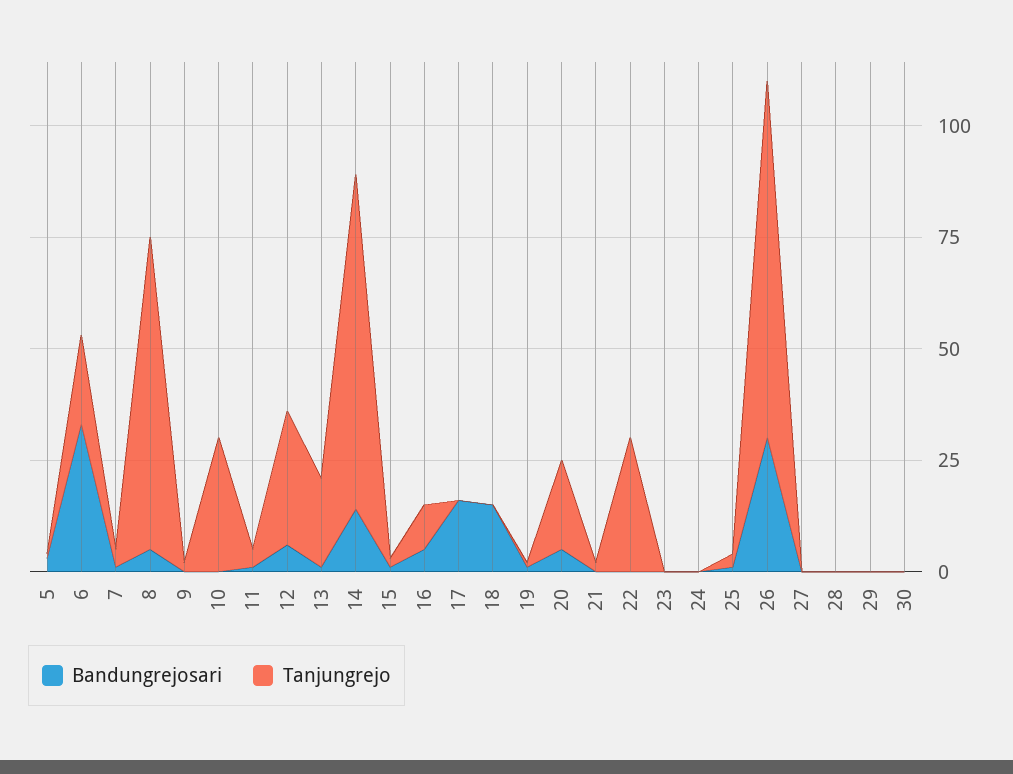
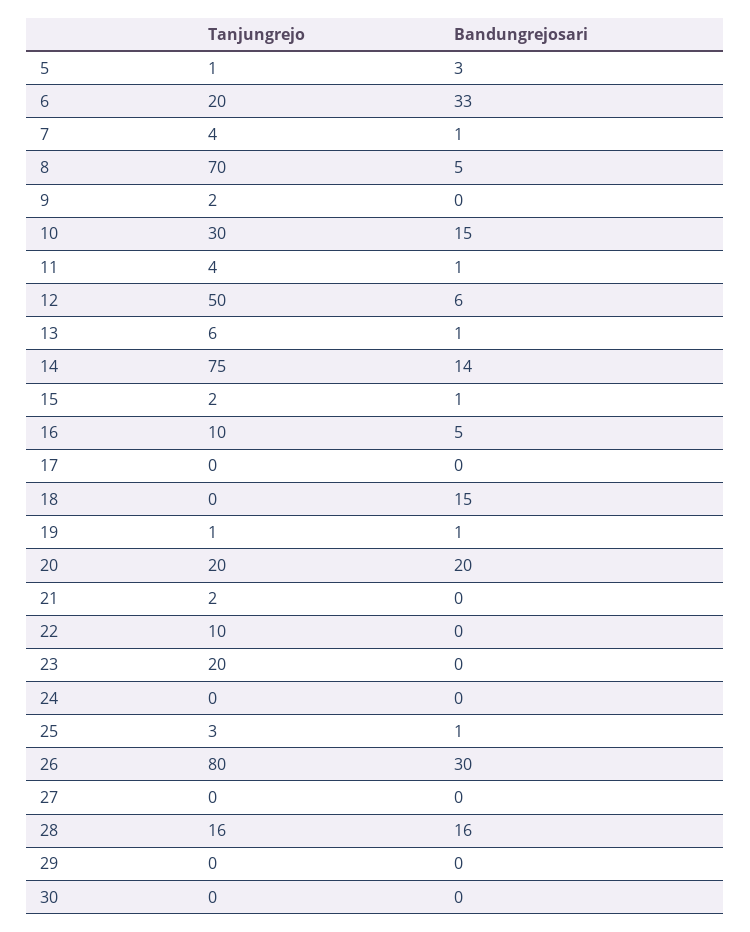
Bandungrejosari, 10: 0 -> 15
Tanjungrejo, 12: 30 -> 50
Tanjungrejo, 13: 20 -> 6
Bandungrejosari, 17: 15 -> 0
Bandungrejosari, 20: 5 -> 20
Tanjungrejo, 22: 30 -> 10
Tanjungrejo, 23: 0 -> 20
Bandungrejosari, 28: 0 -> 16
Tanjungrejo, 28: 0 -> 16

